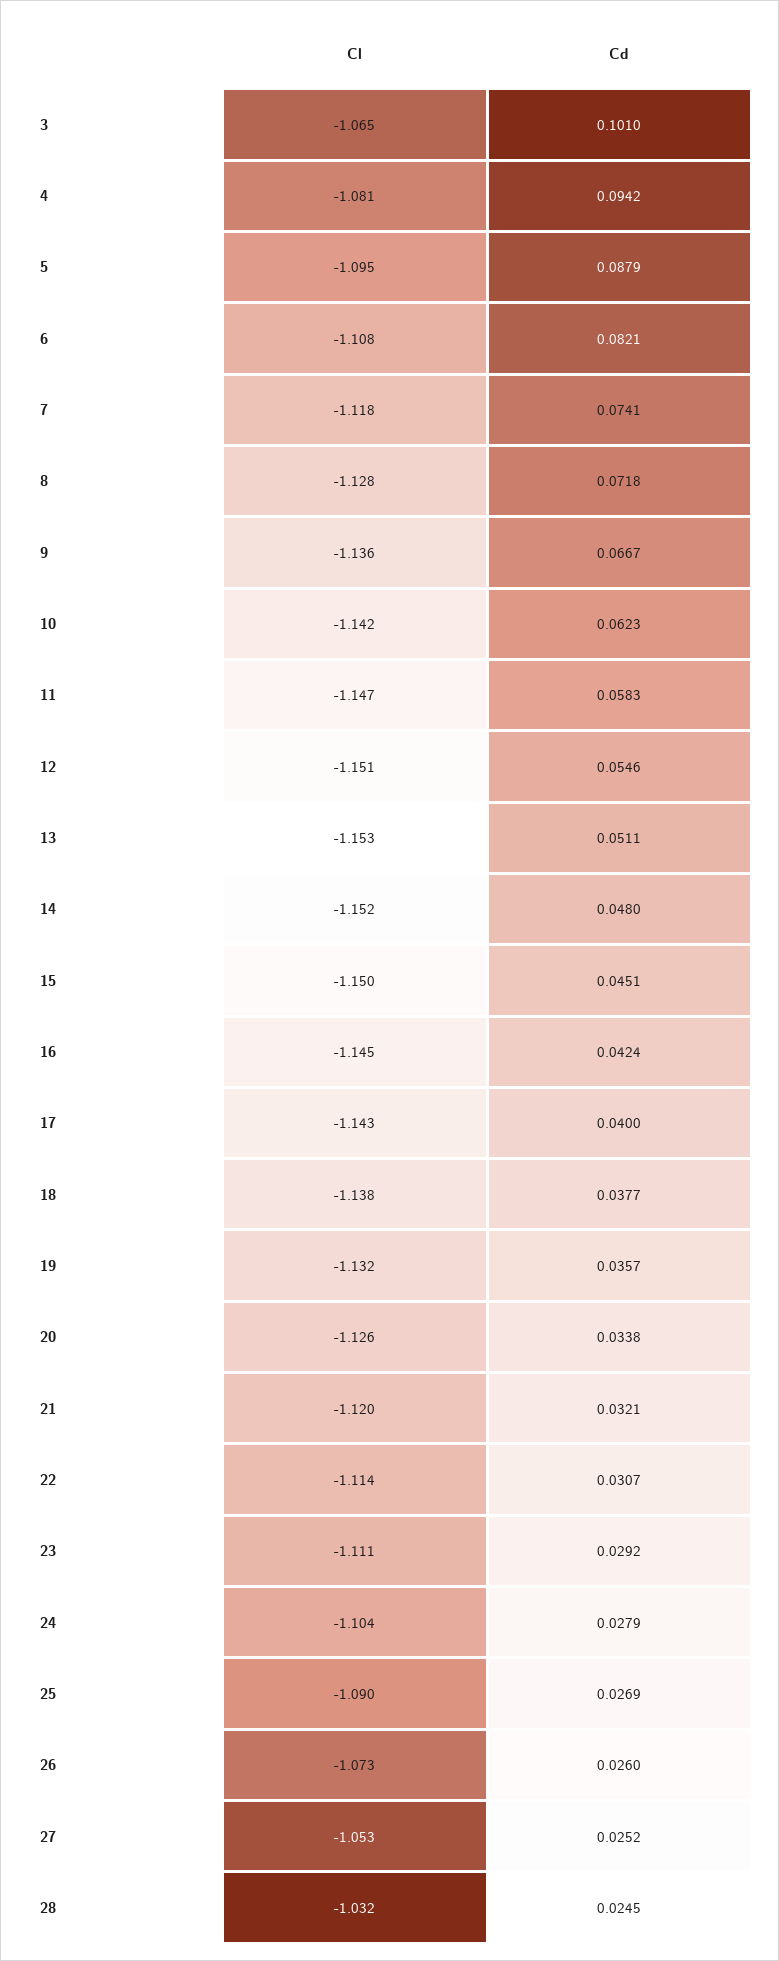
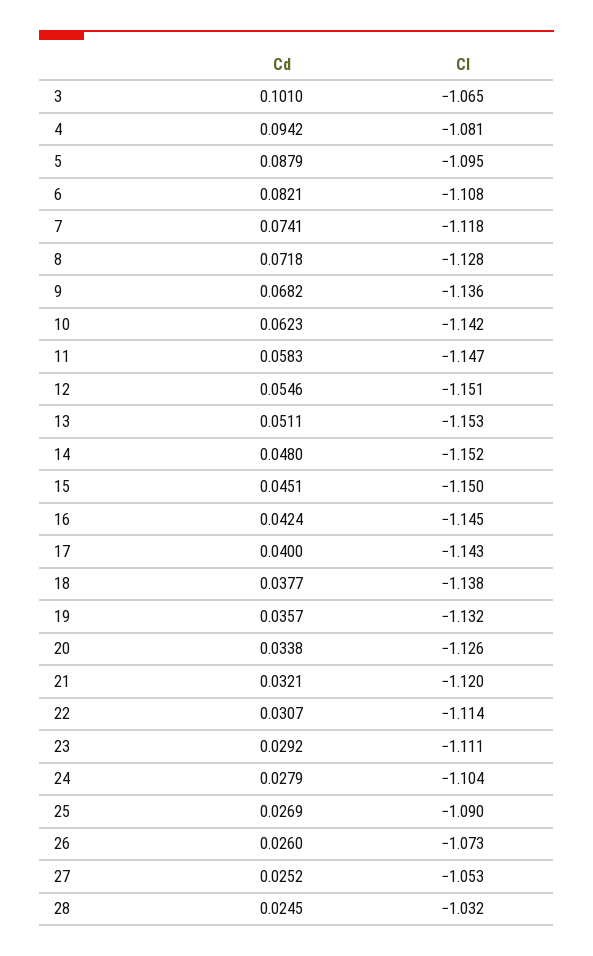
Cd, 9: 0.0667 -> 0.0682

